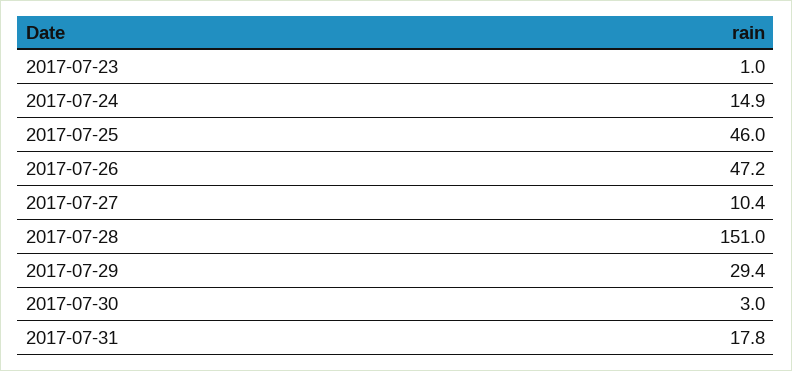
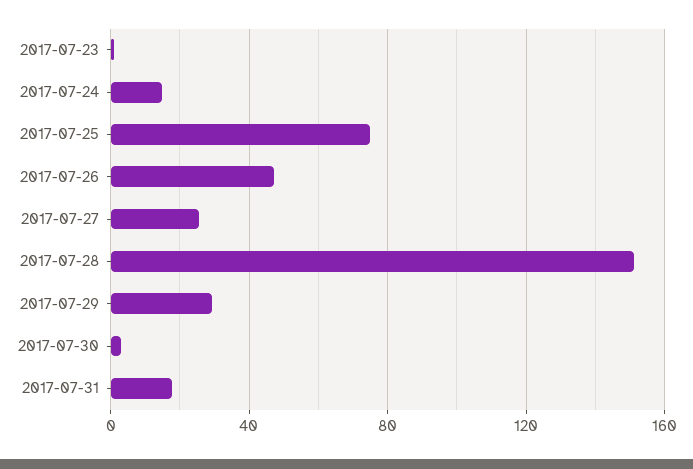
2017-07-25: 46 -> 75
2017-07-27: 10.4 -> 25

